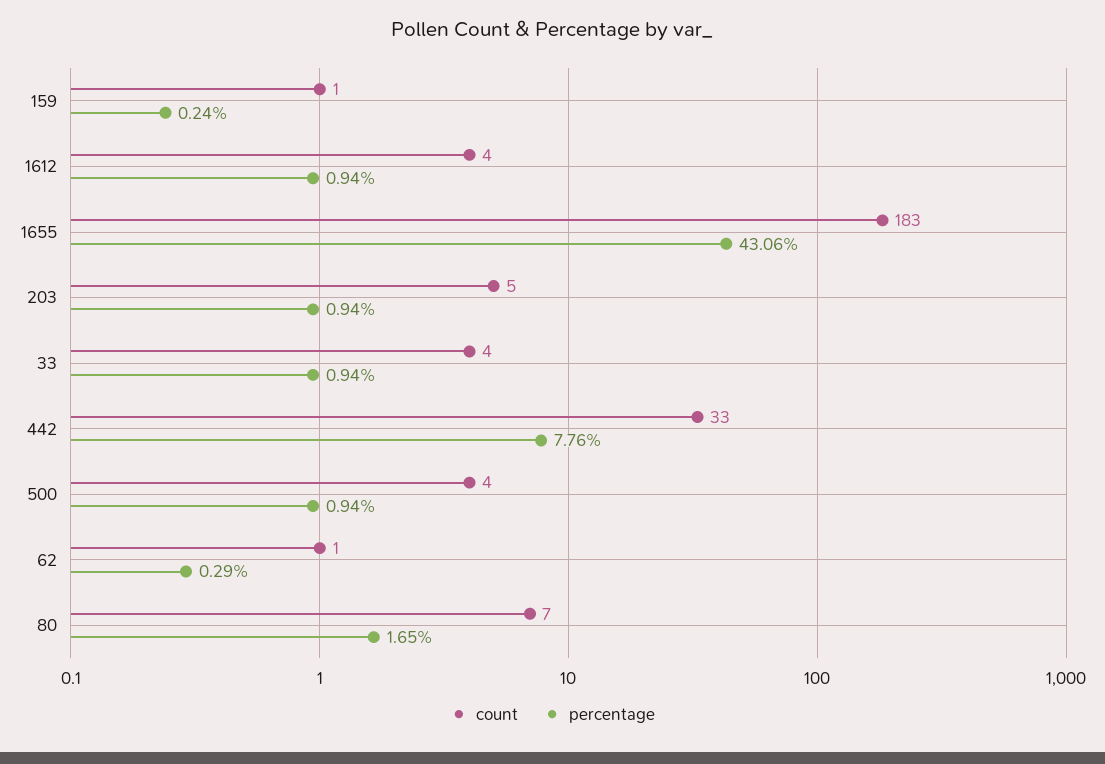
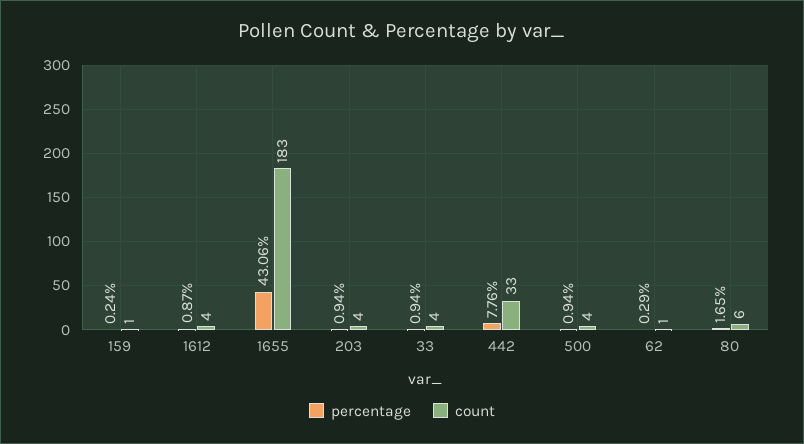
percentage, 1612: 0.94 -> 0.87
count, 203: 5 -> 4
count, 80: 7 -> 6

